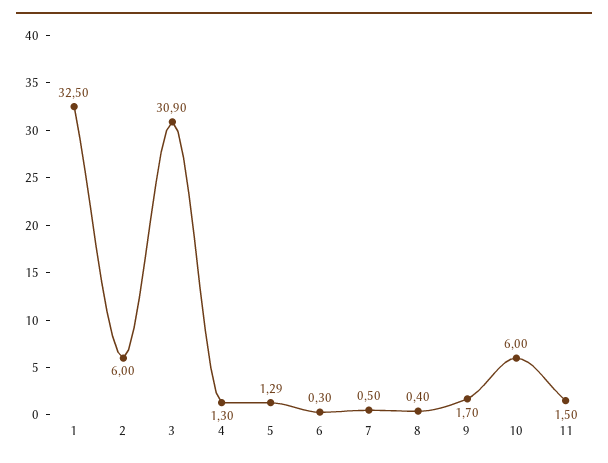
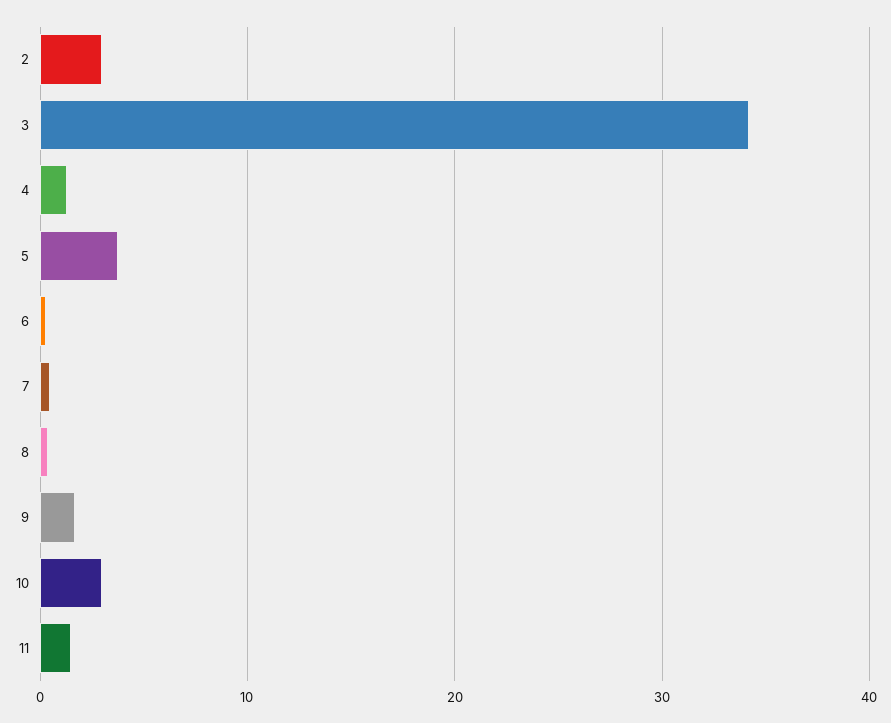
1: 32.5 -> none
2: 6 -> 3
3: 30.9 -> 34
5: 1.29 -> 4
10: 6 -> 3

